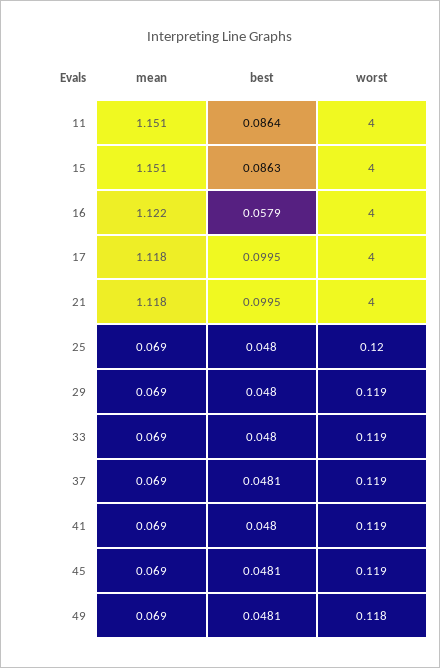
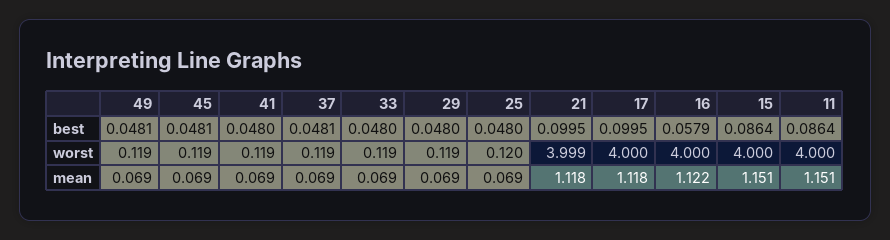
best, 15: 0.0863 -> 0.0864
worst, 21: 4 -> 3.999
worst, 49: 0.118 -> 0.119

